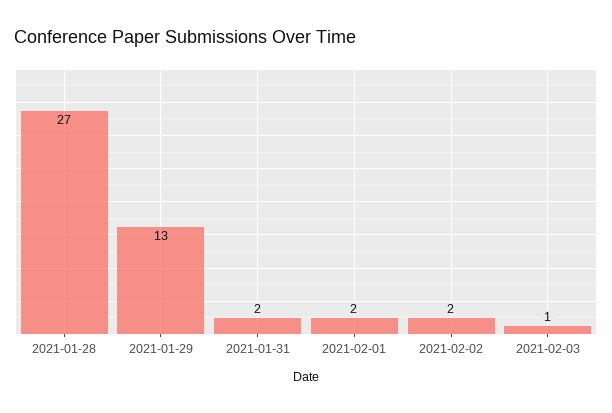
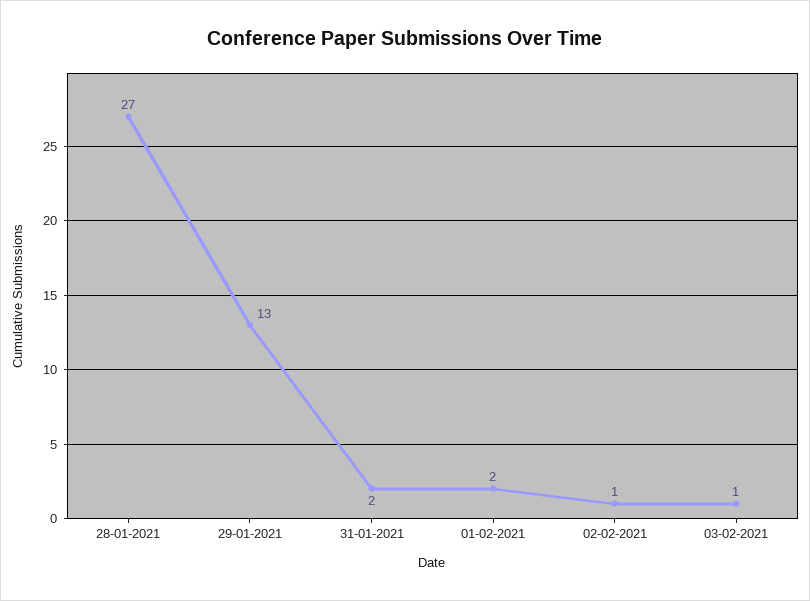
2021-02-02: 2 -> 1

